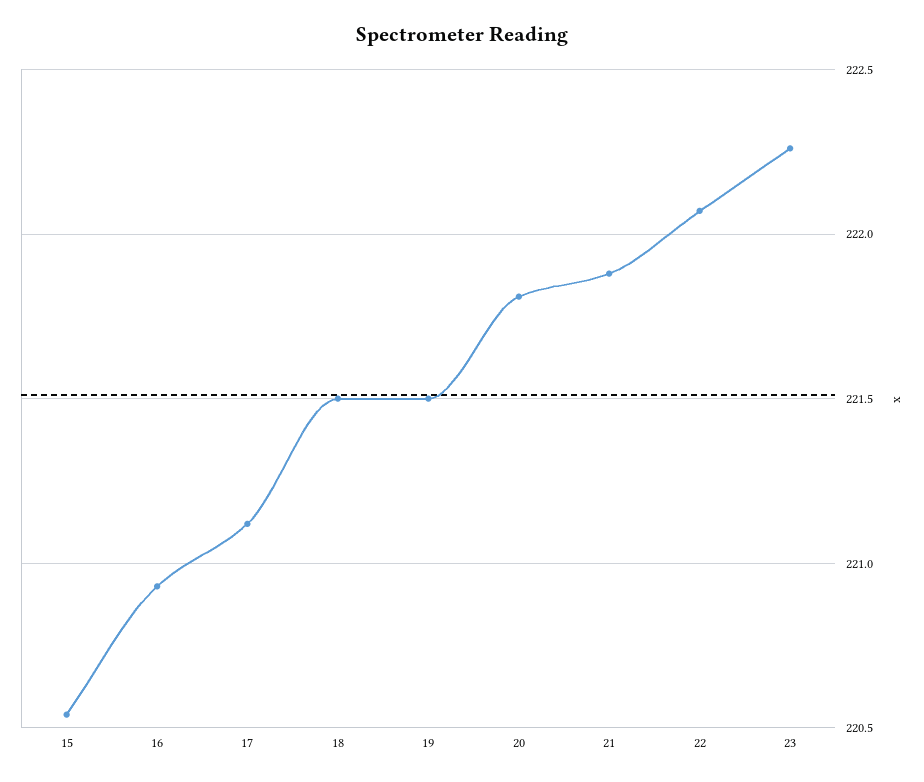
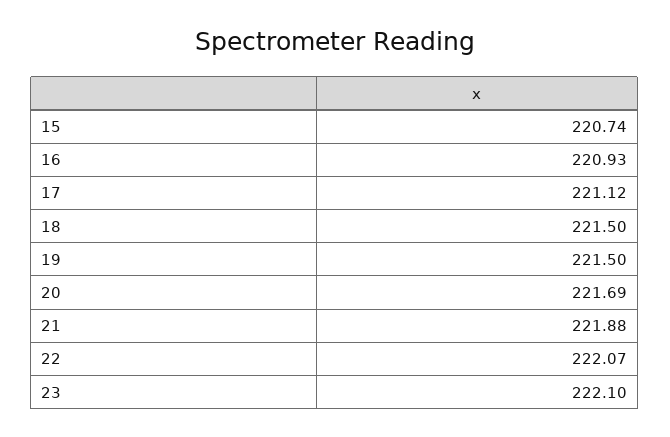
15: 220.55 -> 220.74
20: 221.8 -> 221.69
23: 222.25 -> 222.1

